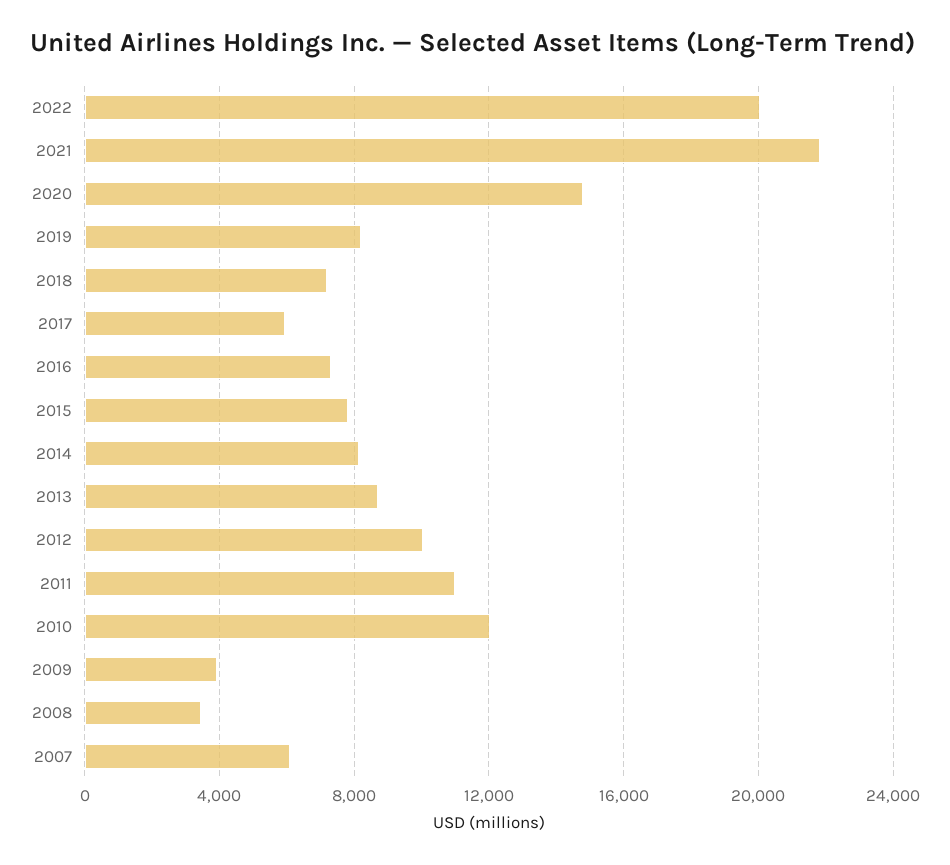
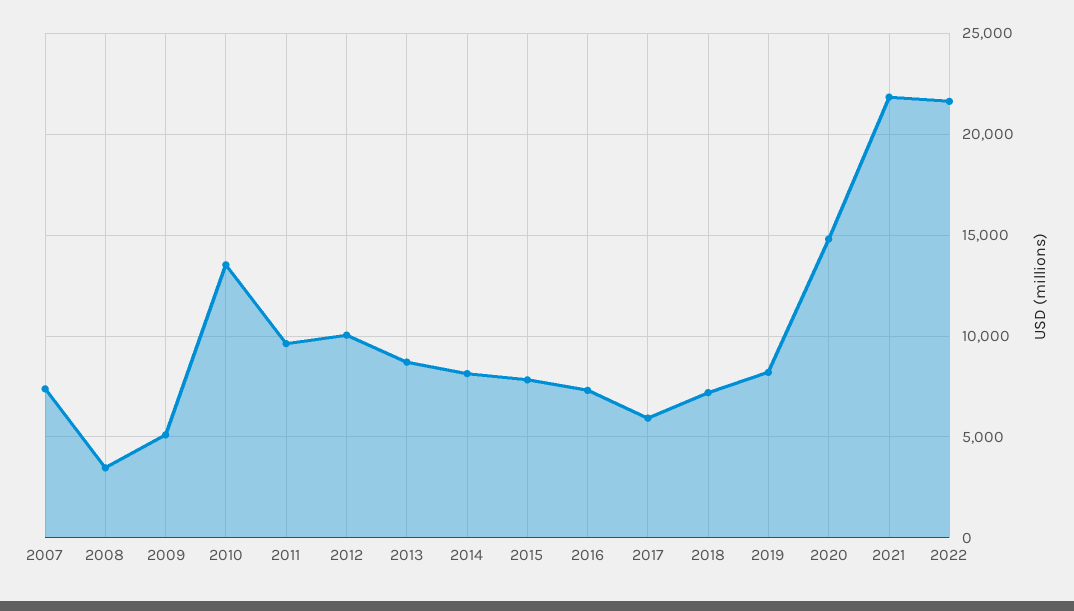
2022: 20000 -> 21500
2011: 11000 -> 9500
2010: 12000 -> 13500
2009: 4000 -> 5000
2007: 6000 -> 7500

